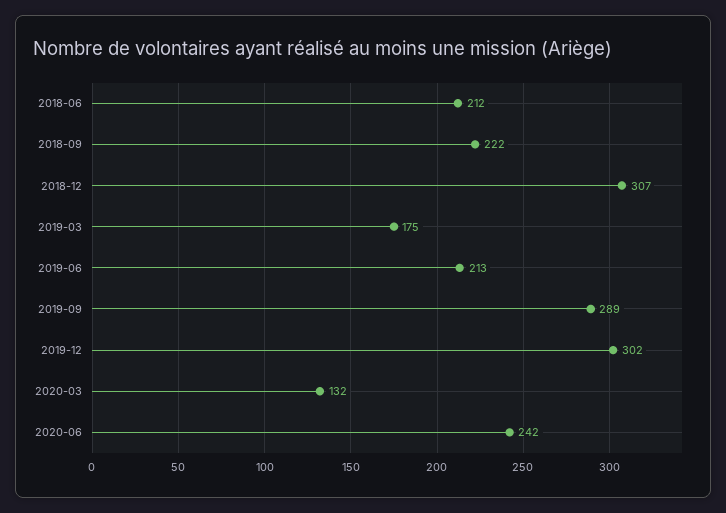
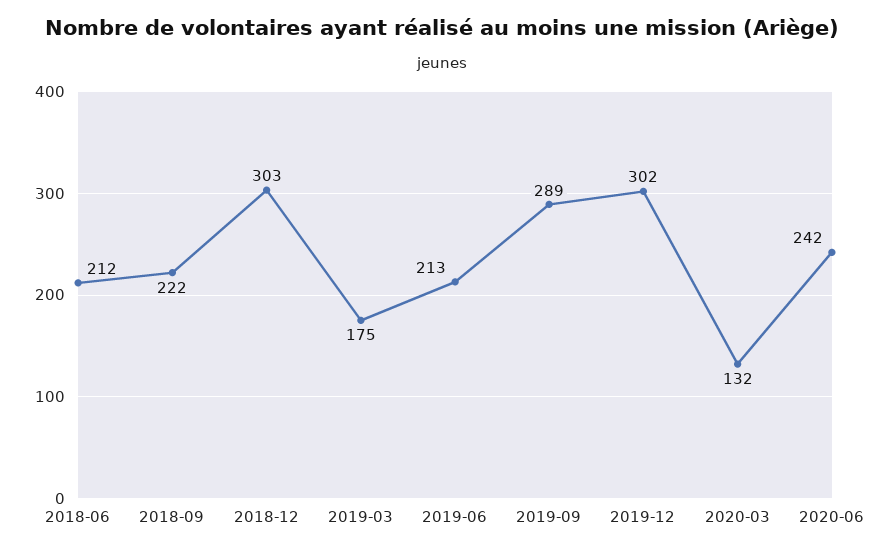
2018-12: 307 -> 303

